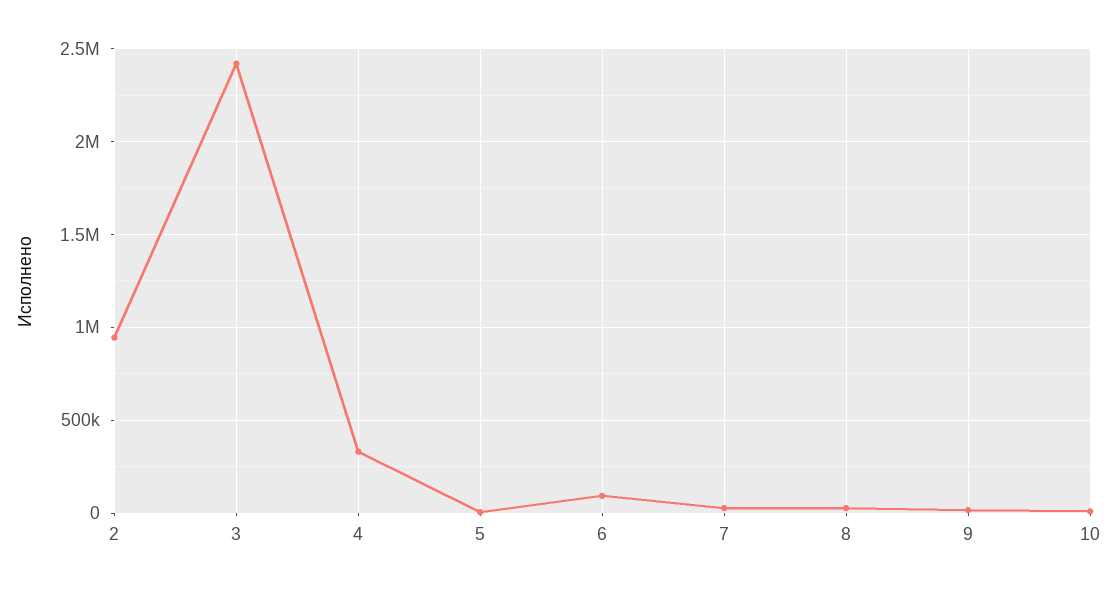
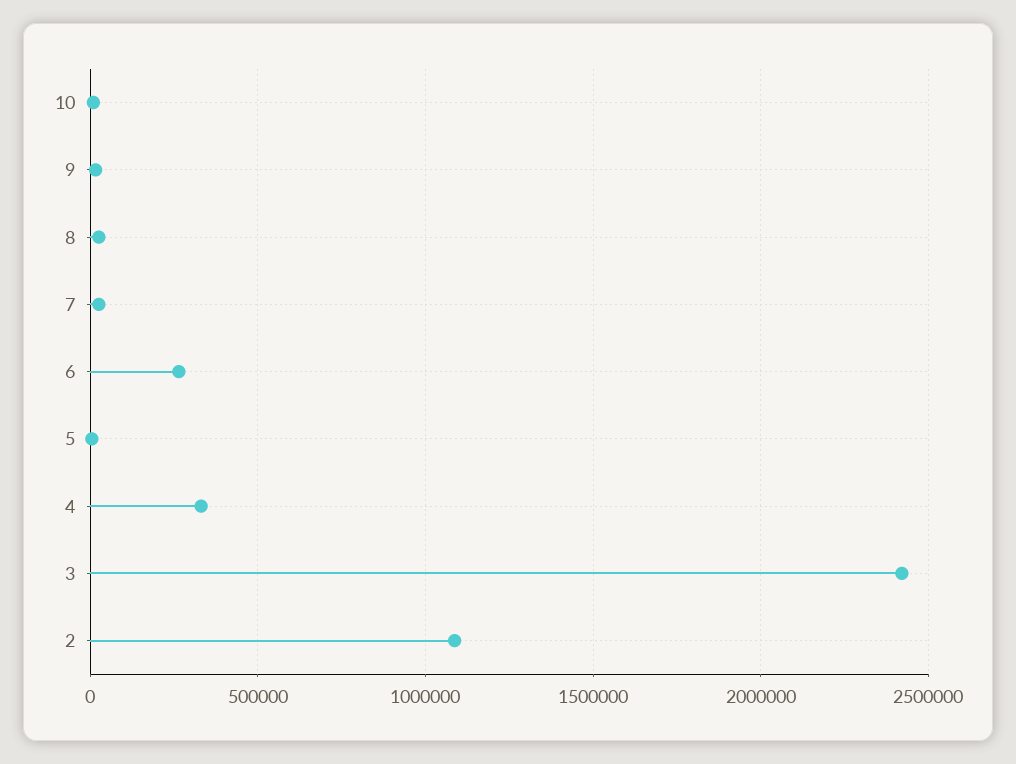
2: 950000 -> 1100000
6: 100000 -> 250000

